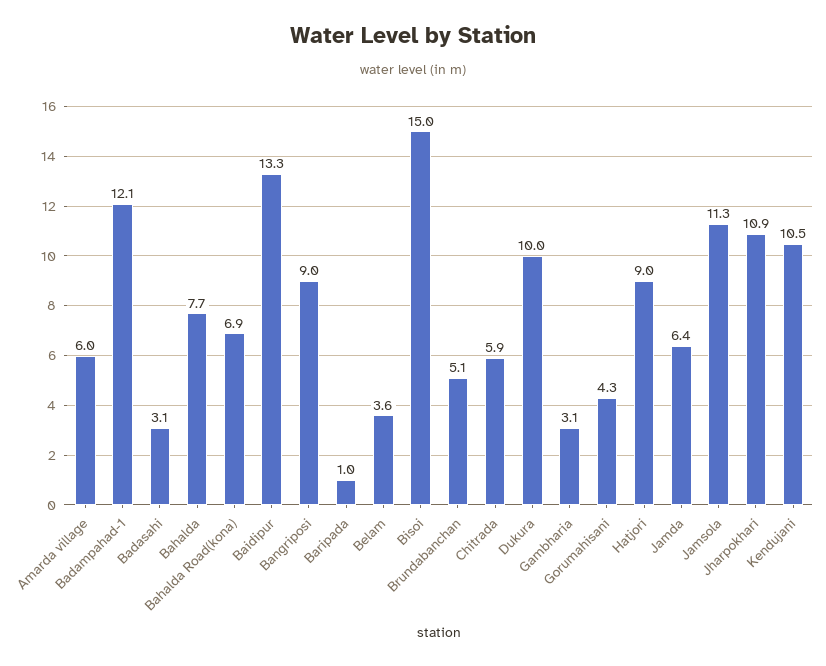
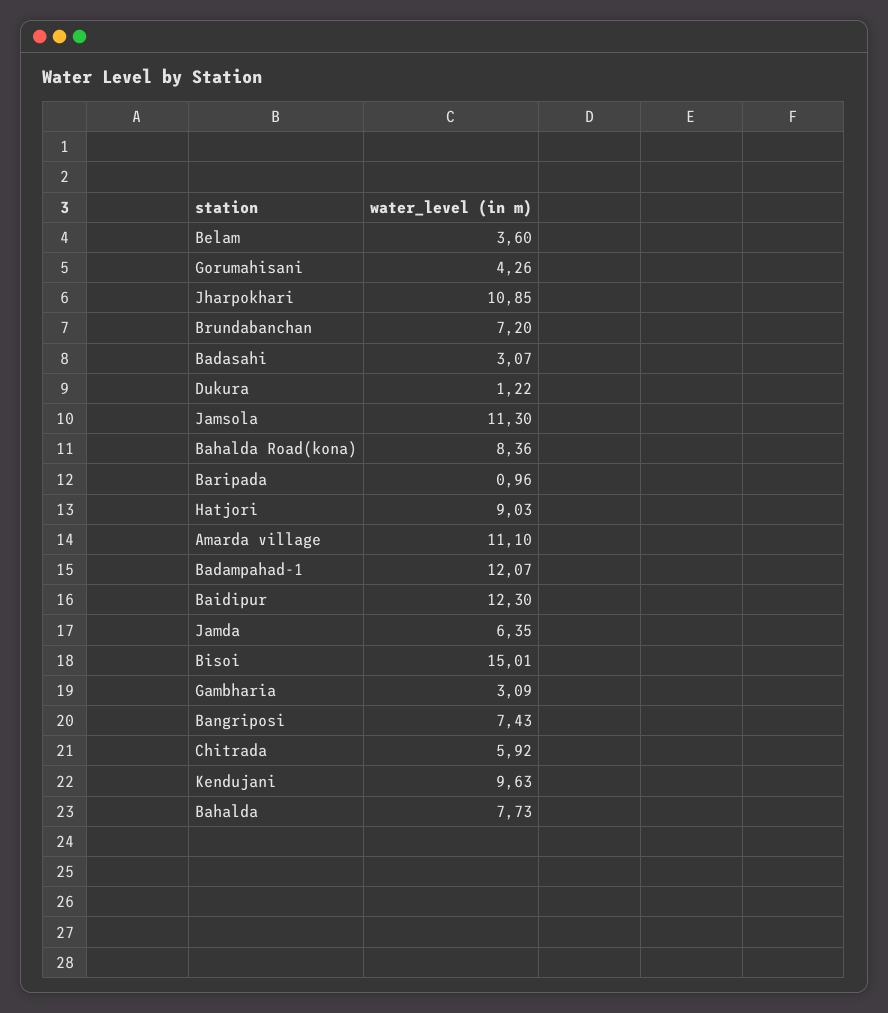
Amarda village: 6 -> 11.1
Bahalda Road(kona): 6.9 -> 8.36
Baidipur: 13.3 -> 12.3
Bangriposi: 9 -> 7.43
Brundabanchan: 5.1 -> 7.2
Dukura: 10 -> 1.22
Kendujani: 10.5 -> 9.63

